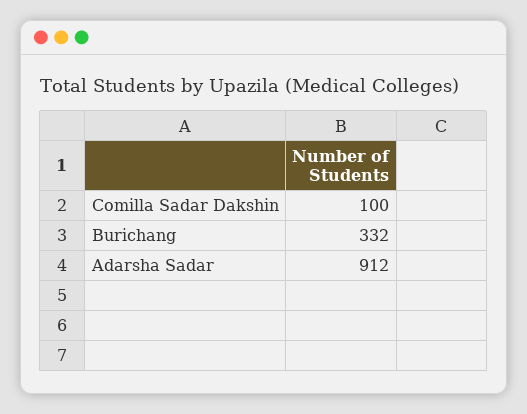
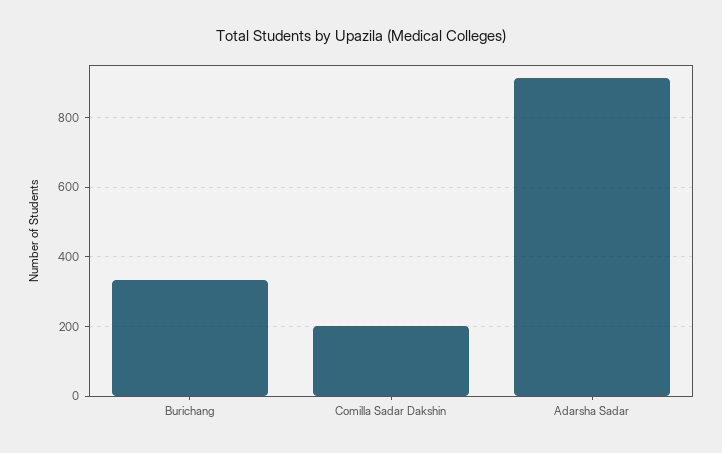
Comilla Sadar Dakshin: 100 -> 200

